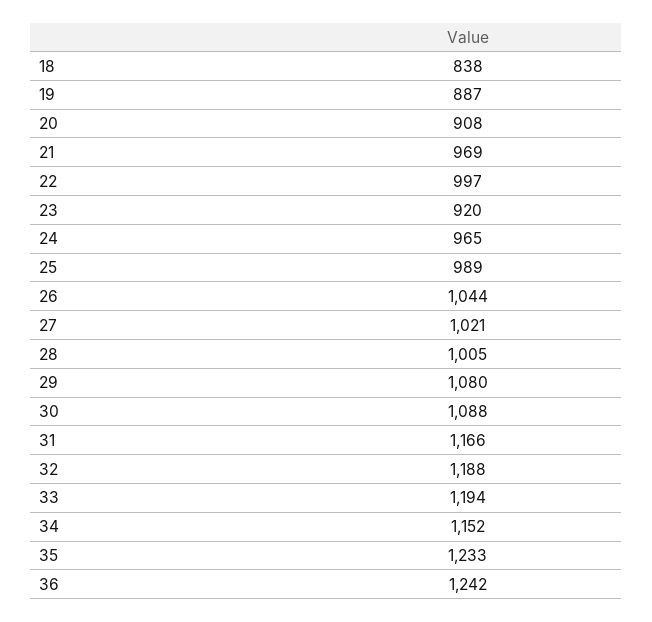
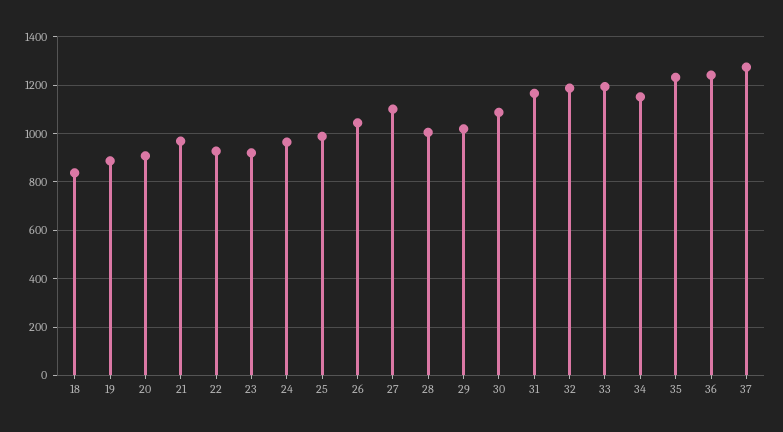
22: 997 -> 925
27: 1021 -> 1100
29: 1080 -> 1025
37: none -> 1275

